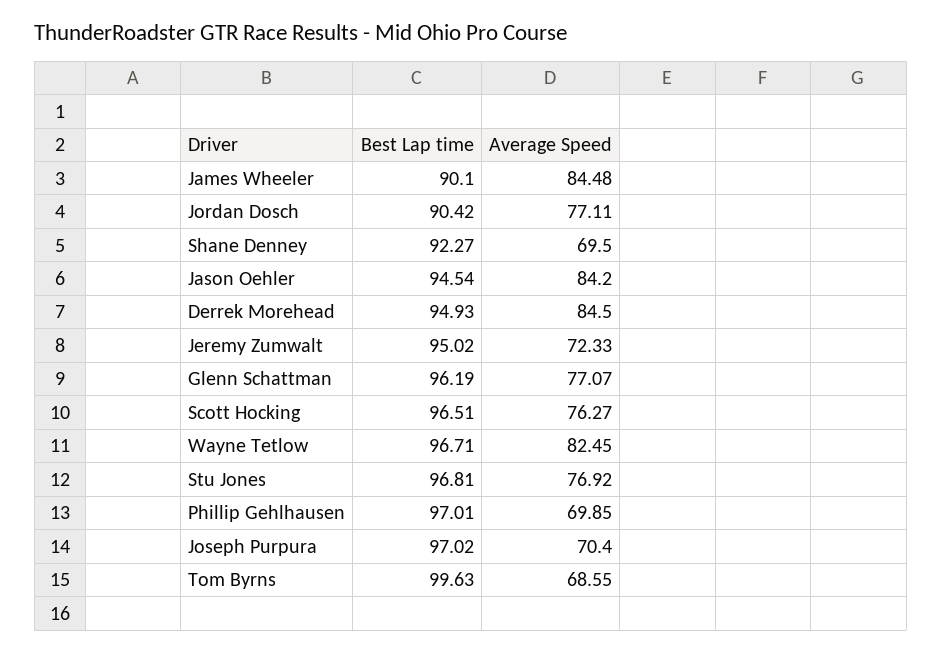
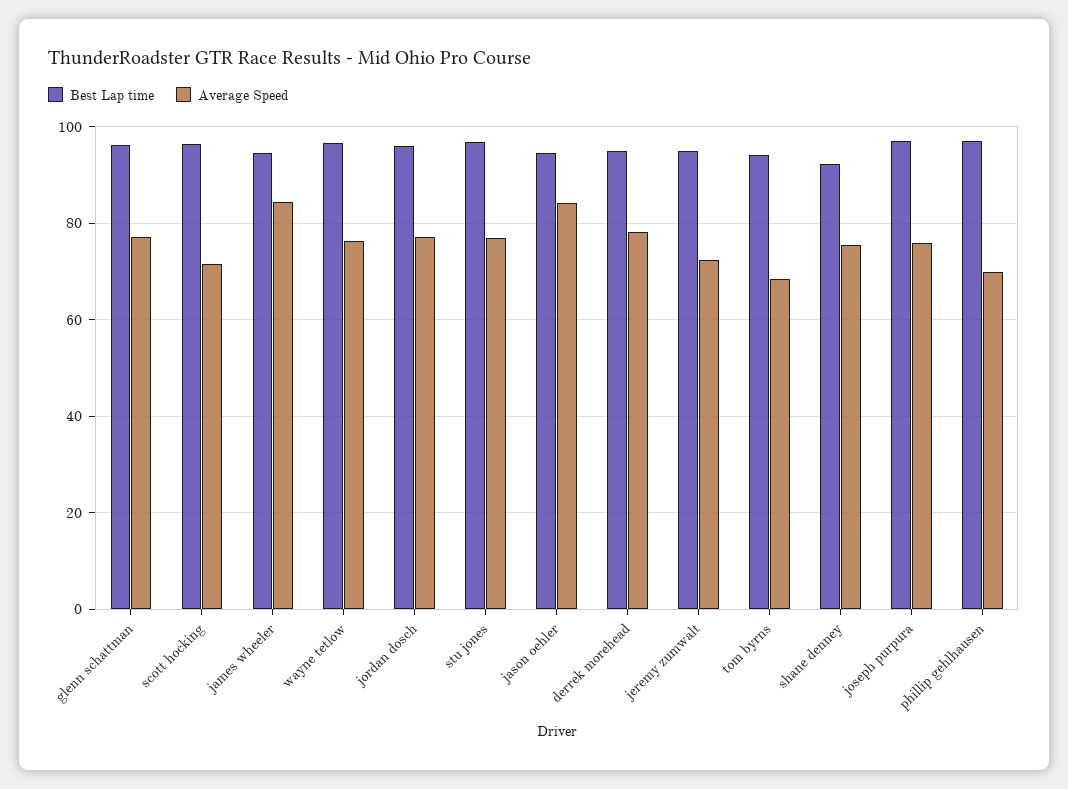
Best Lap time, James Wheeler: 90.1 -> 94
Best Lap time, Jordan Dosch: 90.42 -> 96
Average Speed, Shane Denney: 69.5 -> 76
Average Speed, Derrek Morehead: 84.5 -> 78
Average Speed, Scott Hocking: 76.27 -> 72
Average Speed, Wayne Tetlow: 82.45 -> 76
Average Speed, Joseph Purpura: 70.4 -> 76
Best Lap time, Tom Byrns: 99.63 -> 94

